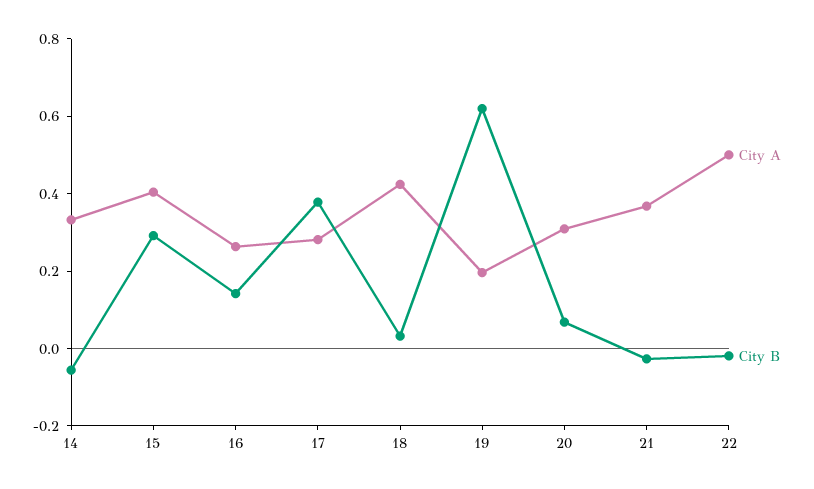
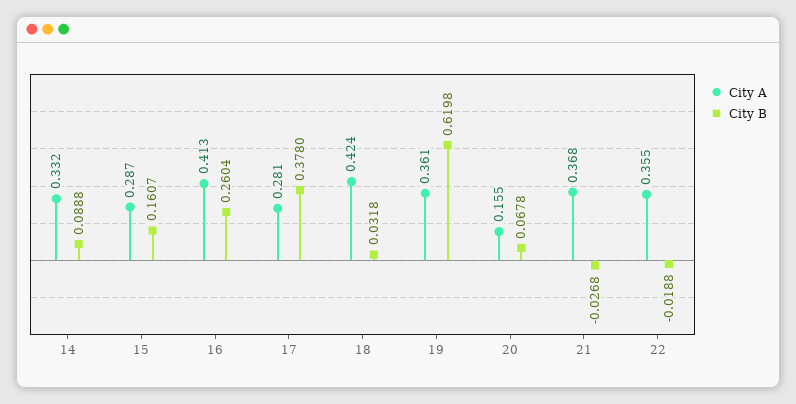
City B, 14: -0.05 -> 0.0888
City A, 15: 0.4 -> 0.287
City B, 15: 0.3 -> 0.1607
City A, 16: 0.25 -> 0.413
City B, 16: 0.15 -> 0.2604
City A, 19: 0.2 -> 0.361
City A, 20: 0.3 -> 0.155
City A, 22: 0.5 -> 0.355

